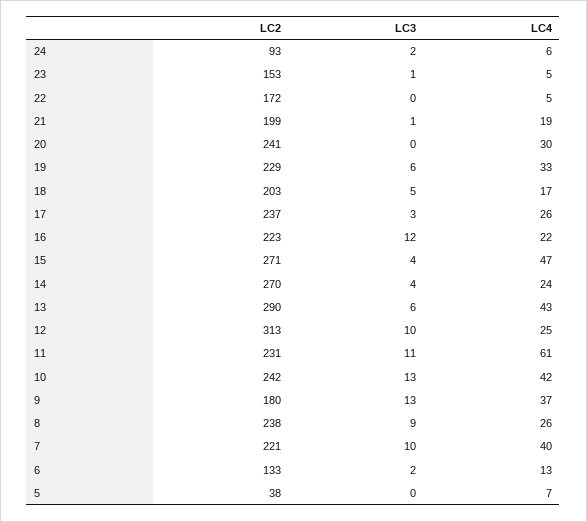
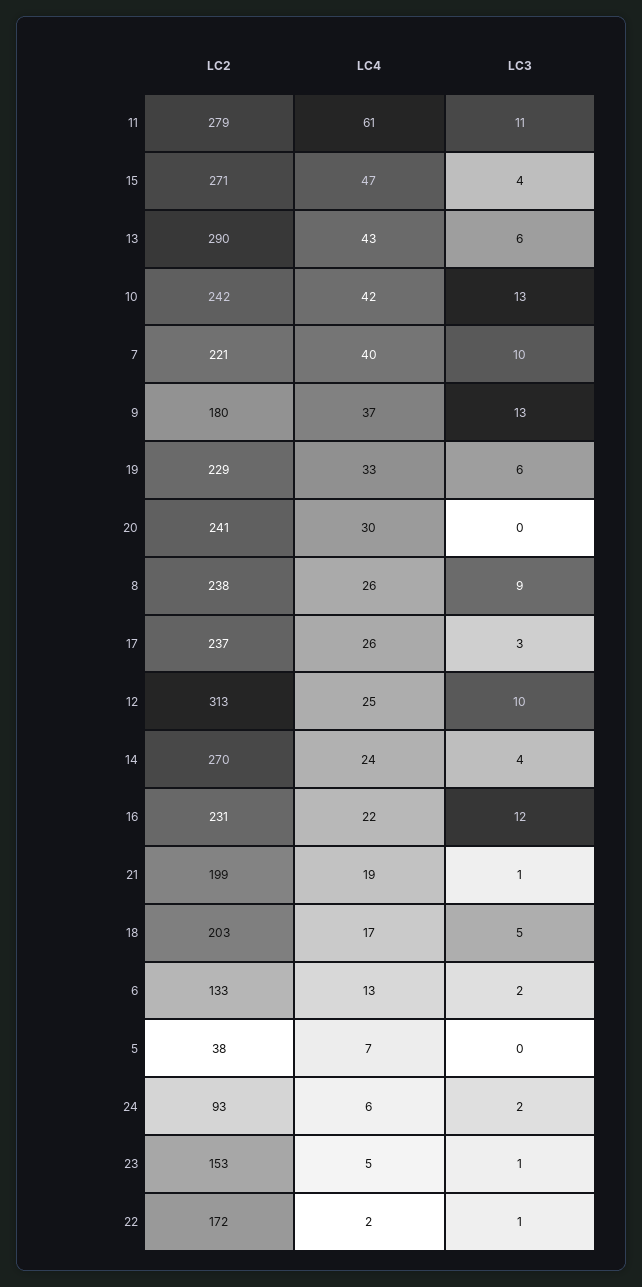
LC3, 22: 0 -> 1
LC4, 22: 5 -> 2
LC2, 16: 223 -> 231
LC2, 11: 231 -> 279

